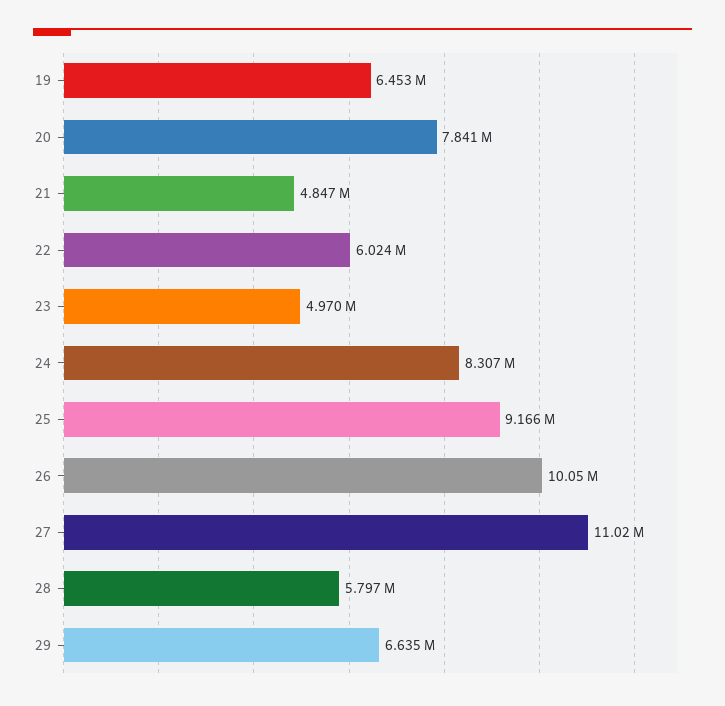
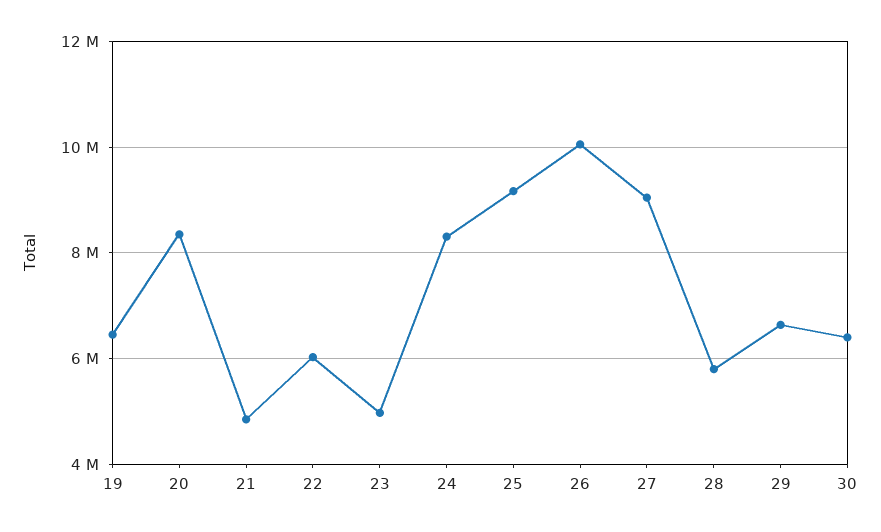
20: 7841000 -> 8400000
27: 11020000 -> 9000000
30: none -> 6400000

